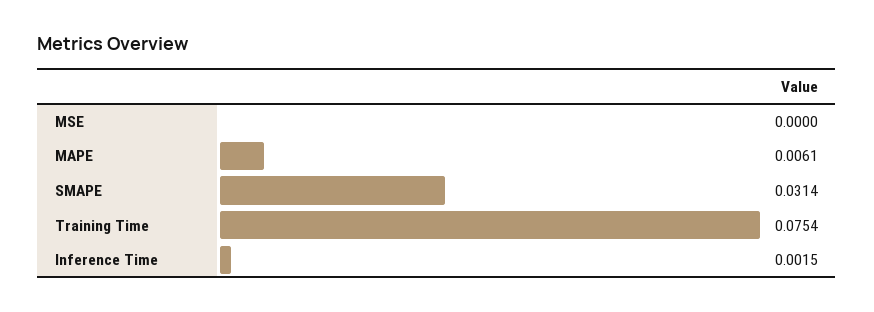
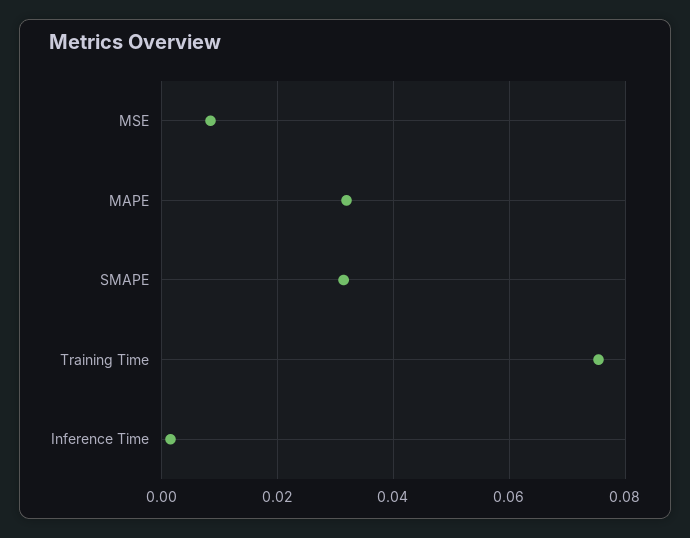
MSE: 0 -> 0.008
MAPE: 0.0061 -> 0.032

